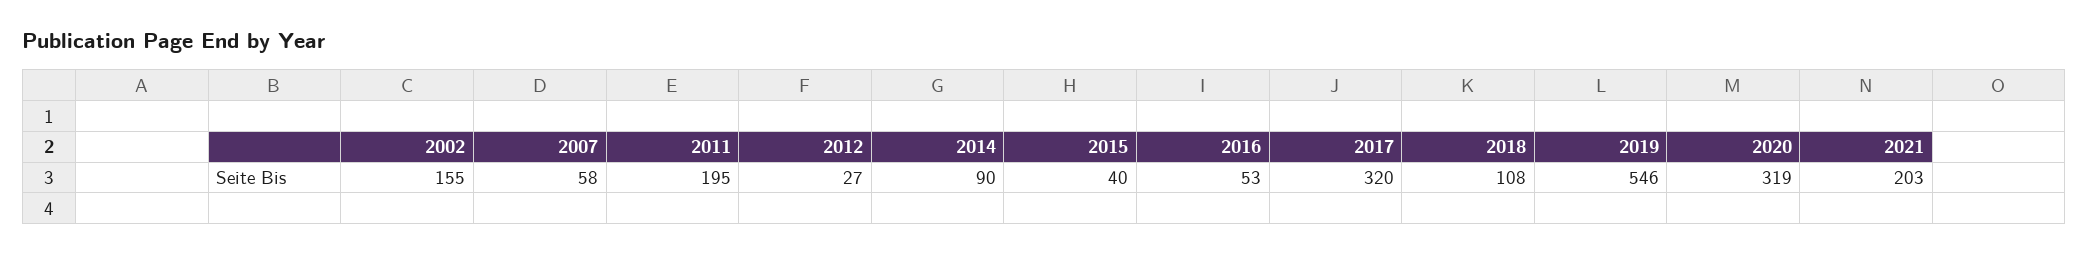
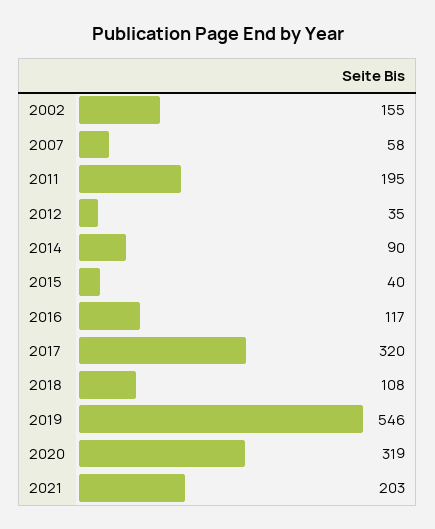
2012: 27 -> 35
2016: 53 -> 117

